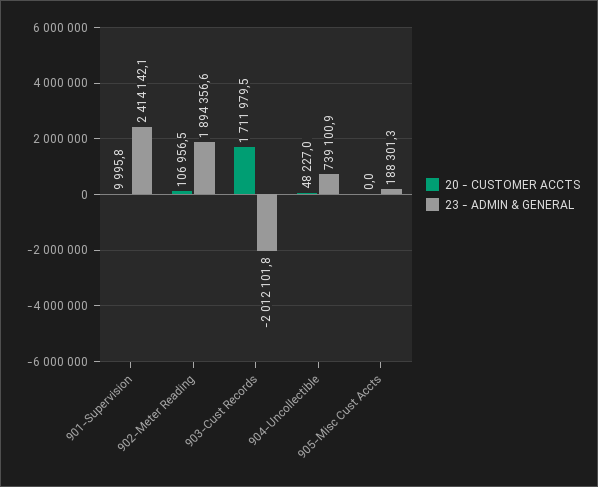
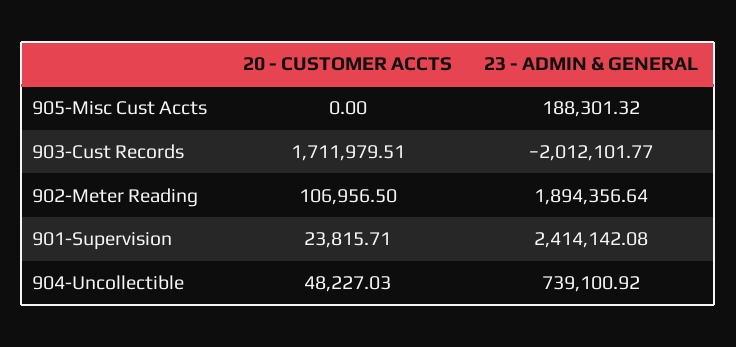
20 - CUSTOMER ACCTS, 901-Supervision: 9995.8 -> 23815.71

